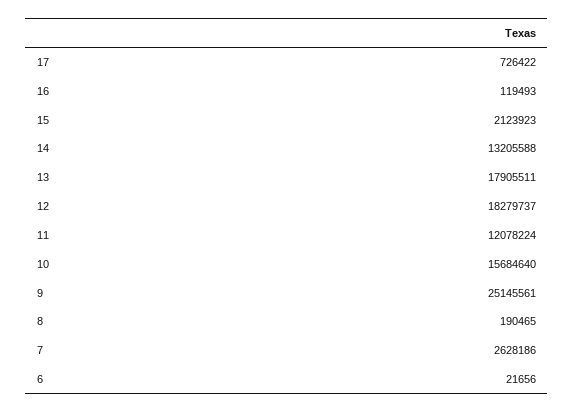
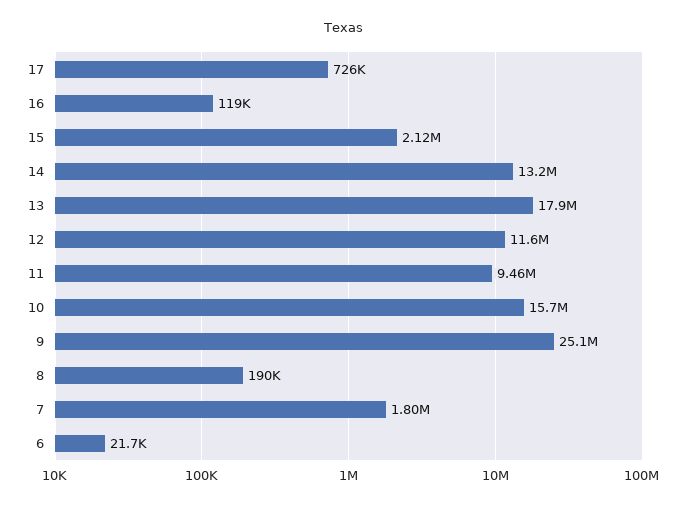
12: 18279737 -> 11600000
11: 12078224 -> 9460000
7: 2628186 -> 1800000

